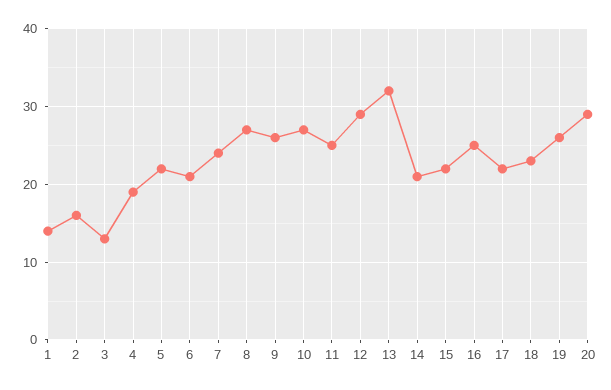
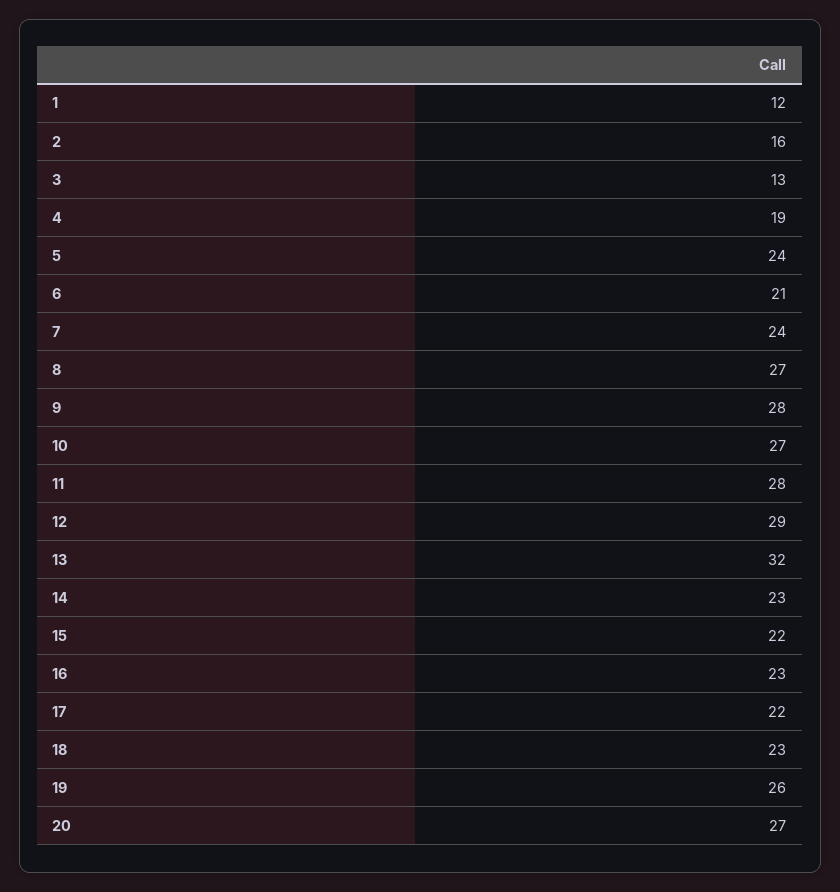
1: 14 -> 12
5: 22 -> 24
9: 26 -> 28
11: 25 -> 28
14: 21 -> 23
16: 25 -> 23
20: 29 -> 27

